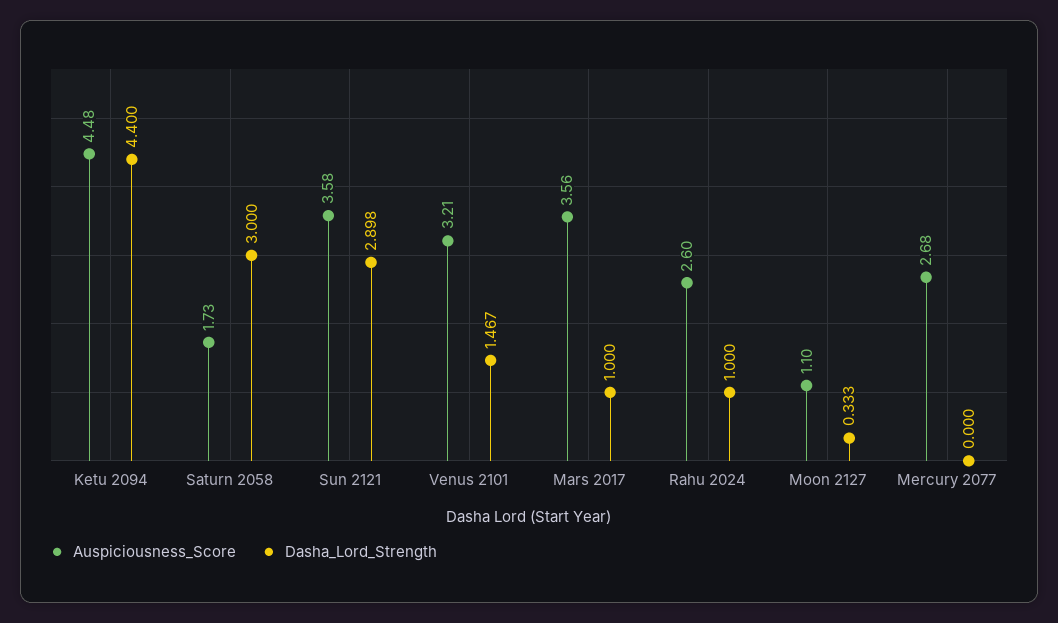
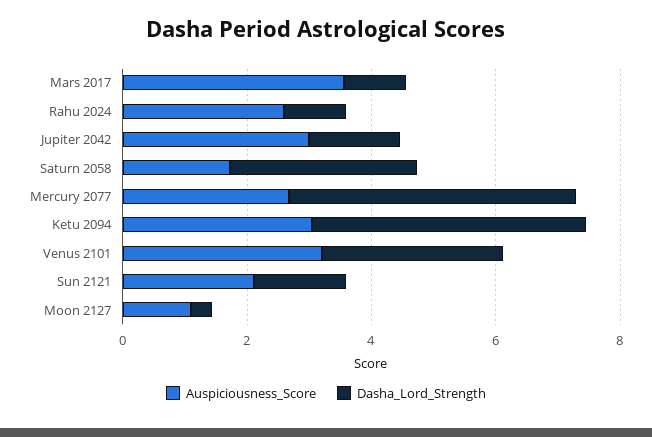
Auspiciousness_Score, Ketu 2094: 4.48 -> 3
Auspiciousness_Score, Sun 2121: 3.58 -> 2
Dasha_Lord_Strength, Sun 2121: 2.898 -> 1.5
Dasha_Lord_Strength, Venus 2101: 1.467 -> 3
Dasha_Lord_Strength, Mercury 2077: 0 -> 4.5
Auspiciousness_Score, Jupiter 2042: none -> 3
Dasha_Lord_Strength, Jupiter 2042: none -> 1.5

